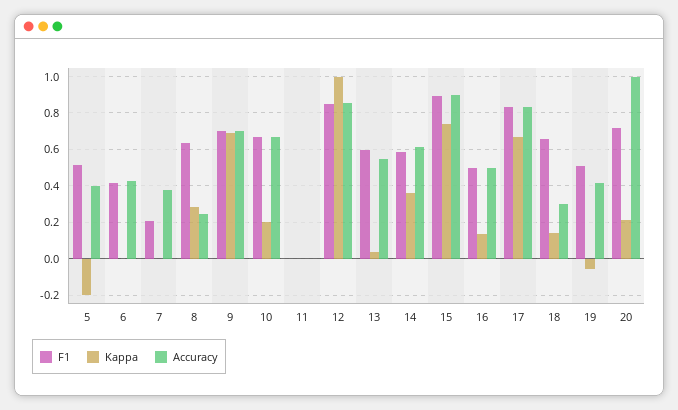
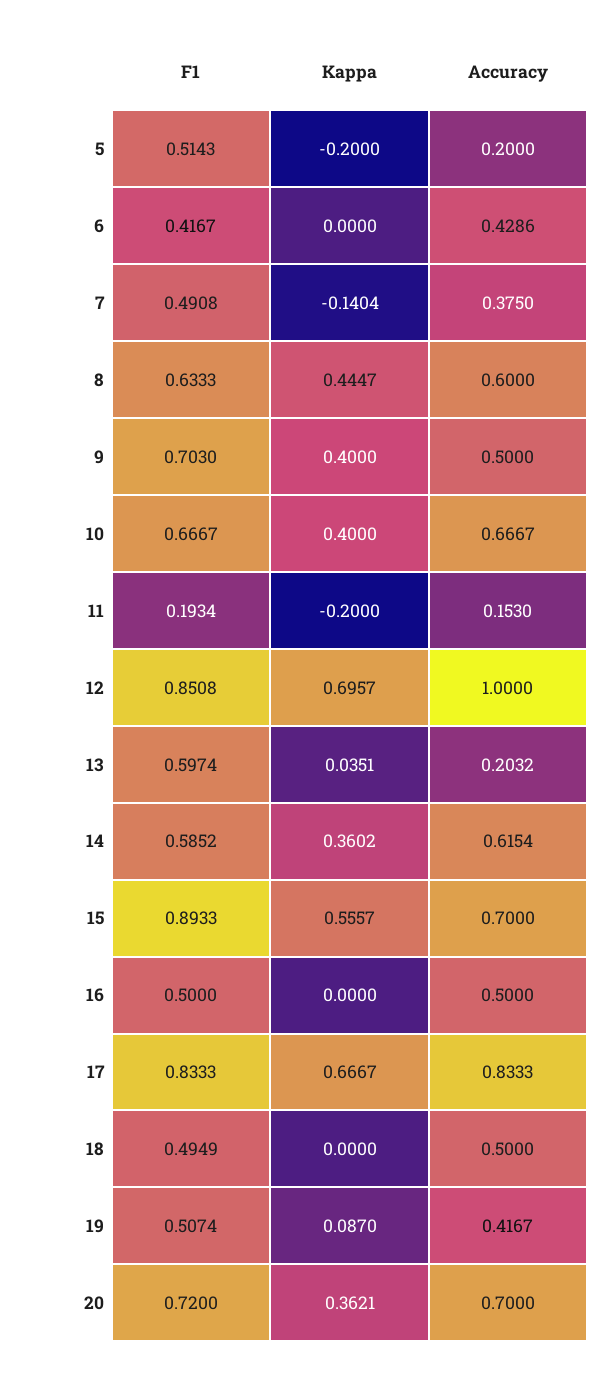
Accuracy, 5: 0.4 -> 0.2
F1, 7: 0.2 -> 0.4908
Kappa, 7: 0 -> -0.1404
Kappa, 8: 0.3 -> 0.4447
Accuracy, 8: 0.25 -> 0.6
Kappa, 9: 0.7 -> 0.4
Accuracy, 9: 0.7 -> 0.5
Kappa, 10: 0.2 -> 0.4
F1, 11: 0 -> 0.1934
Kappa, 11: 0 -> -0.2
Accuracy, 11: 0 -> 0.153
Kappa, 12: 1 -> 0.6957
Accuracy, 12: 0.85 -> 1
Accuracy, 13: 0.55 -> 0.2032
Kappa, 15: 0.75 -> 0.5557
Accuracy, 15: 0.9 -> 0.7
Kappa, 16: 0.15 -> 0
F1, 18: 0.65 -> 0.4949
Kappa, 18: 0.15 -> 0
Accuracy, 18: 0.3 -> 0.5
Kappa, 19: -0.05 -> 0.087
Kappa, 20: 0.2 -> 0.3621
Accuracy, 20: 1 -> 0.7

